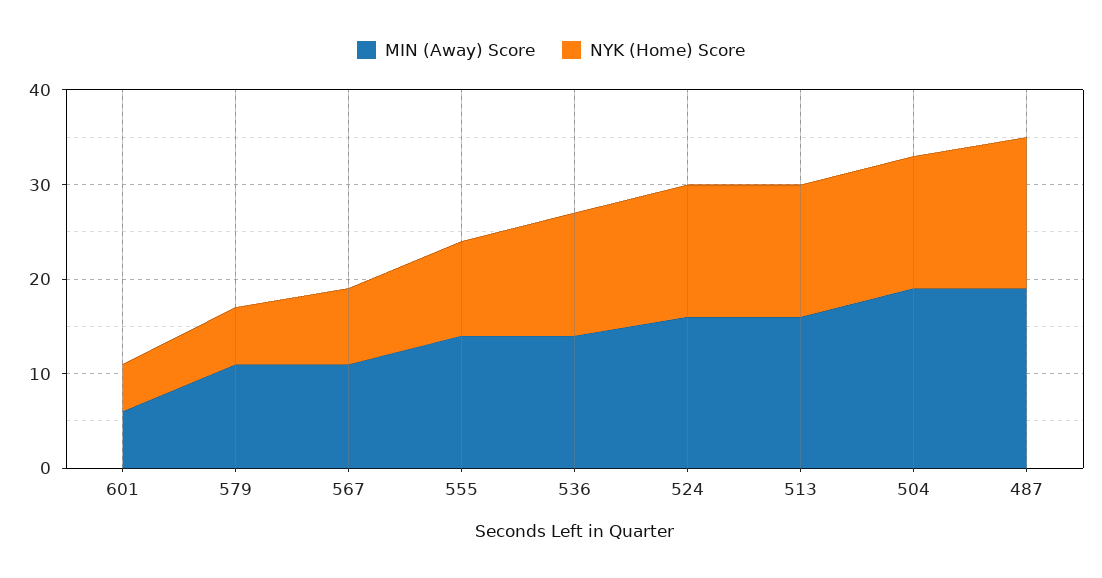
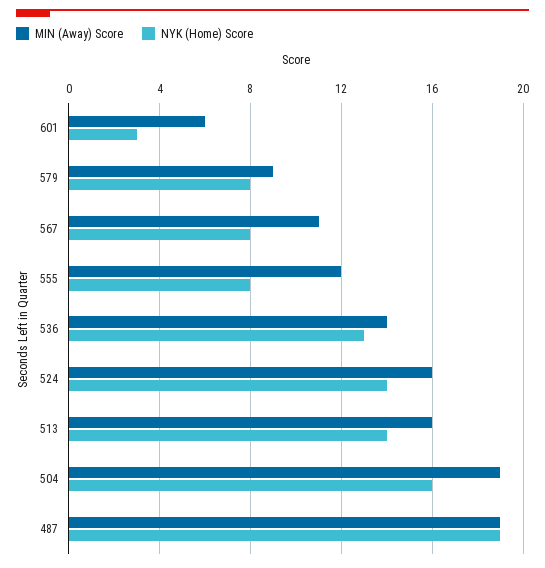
NYK (Home) Score, 601: 5 -> 3
MIN (Away) Score, 579: 11 -> 9
NYK (Home) Score, 579: 6 -> 8
MIN (Away) Score, 555: 14 -> 12
NYK (Home) Score, 555: 10 -> 8
NYK (Home) Score, 504: 14 -> 16
NYK (Home) Score, 487: 16 -> 19

